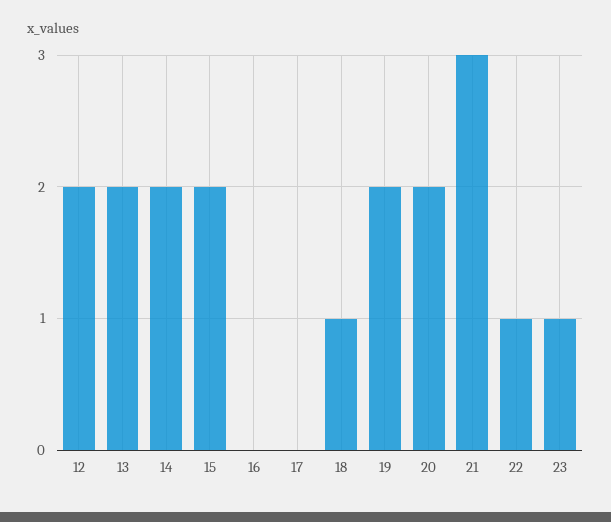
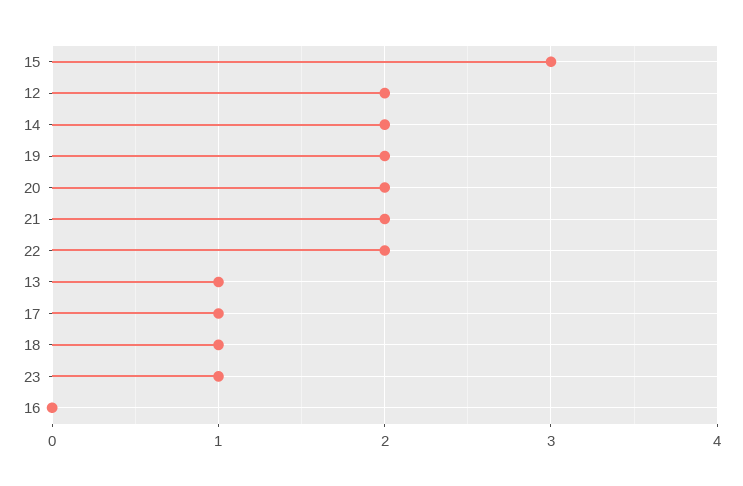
13: 2 -> 1
15: 2 -> 3
17: 0 -> 1
21: 3 -> 2
22: 1 -> 2

